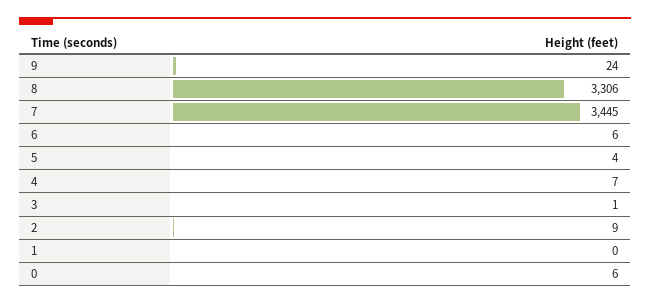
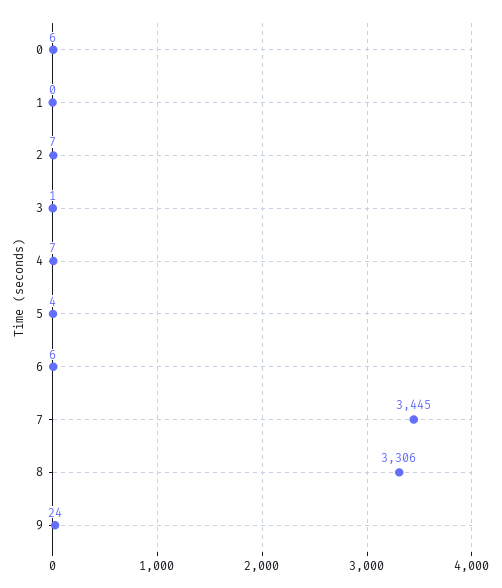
2: 9 -> 7

